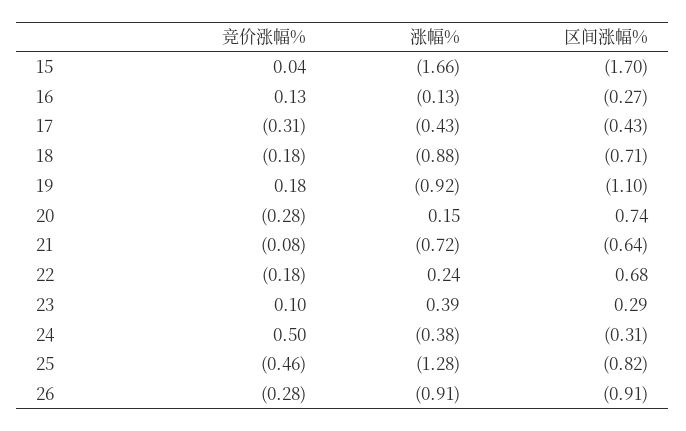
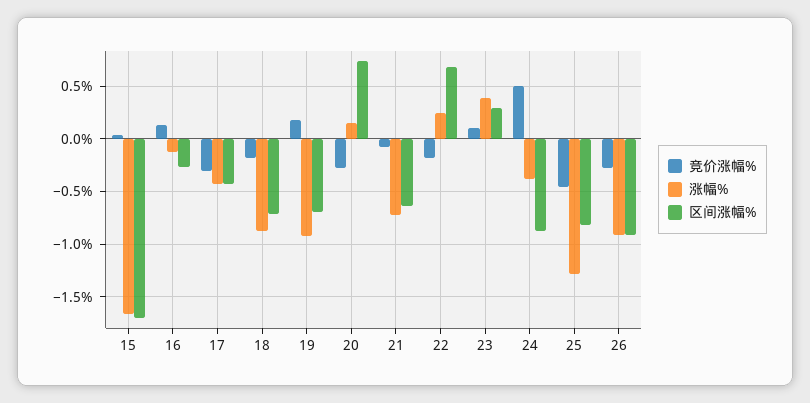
区间涨幅%, 19: -1.1 -> -0.7
区间涨幅%, 24: -0.31 -> -0.9

